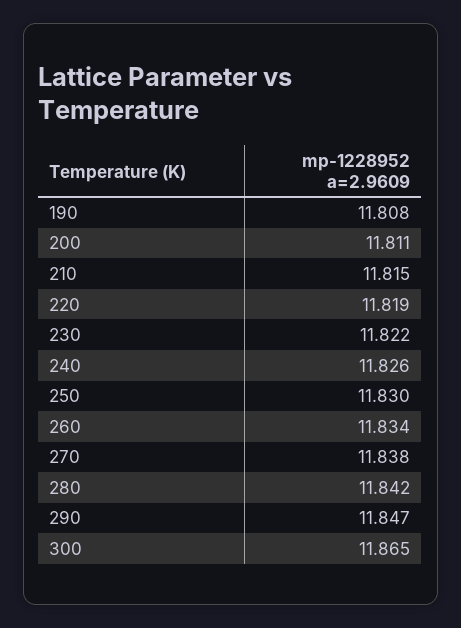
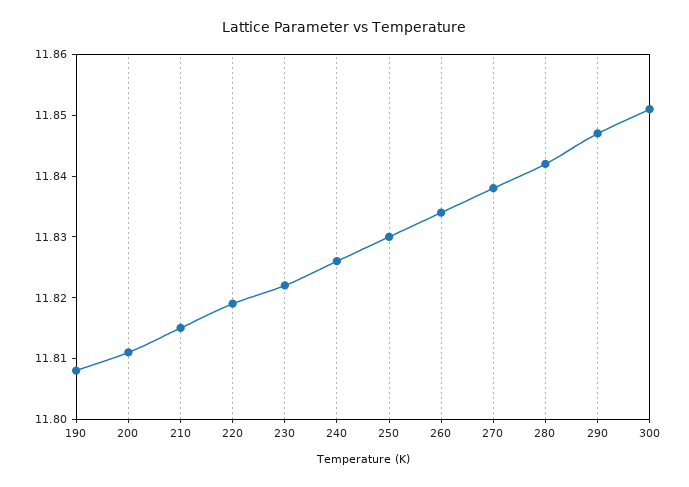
300: 11.865 -> 11.85

